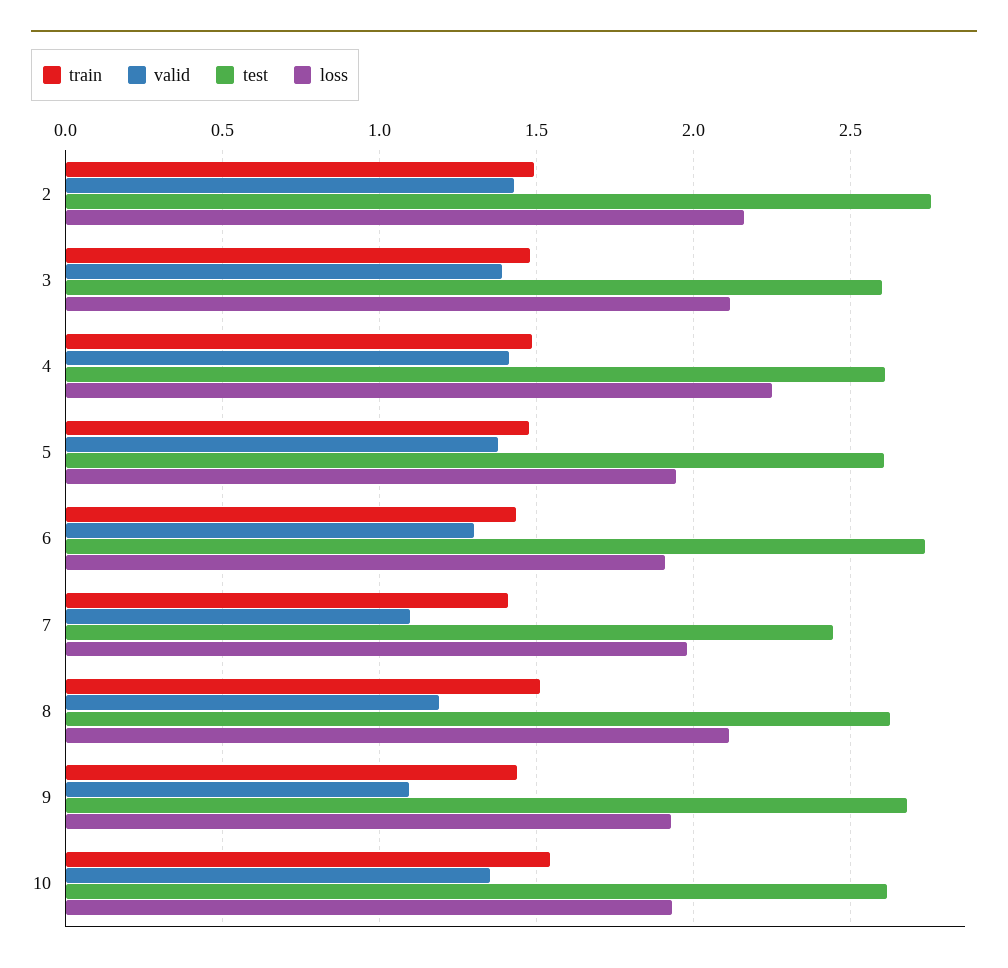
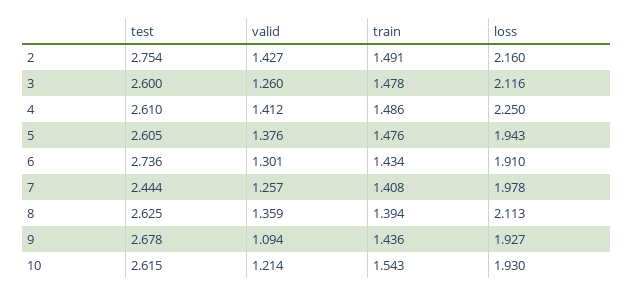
valid, 3: 1.4 -> 1.26
valid, 7: 1.1 -> 1.257
train, 8: 1.5 -> 1.394
valid, 8: 1.2 -> 1.359
valid, 10: 1.35 -> 1.214

